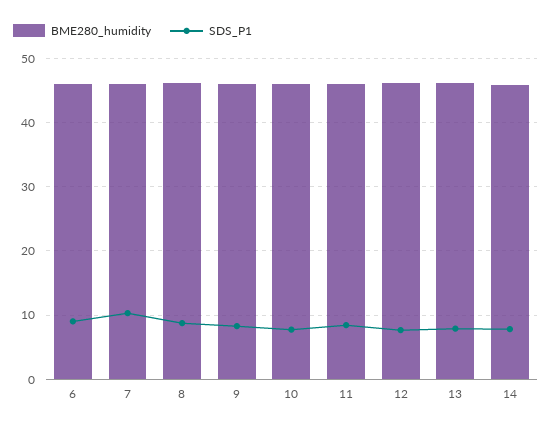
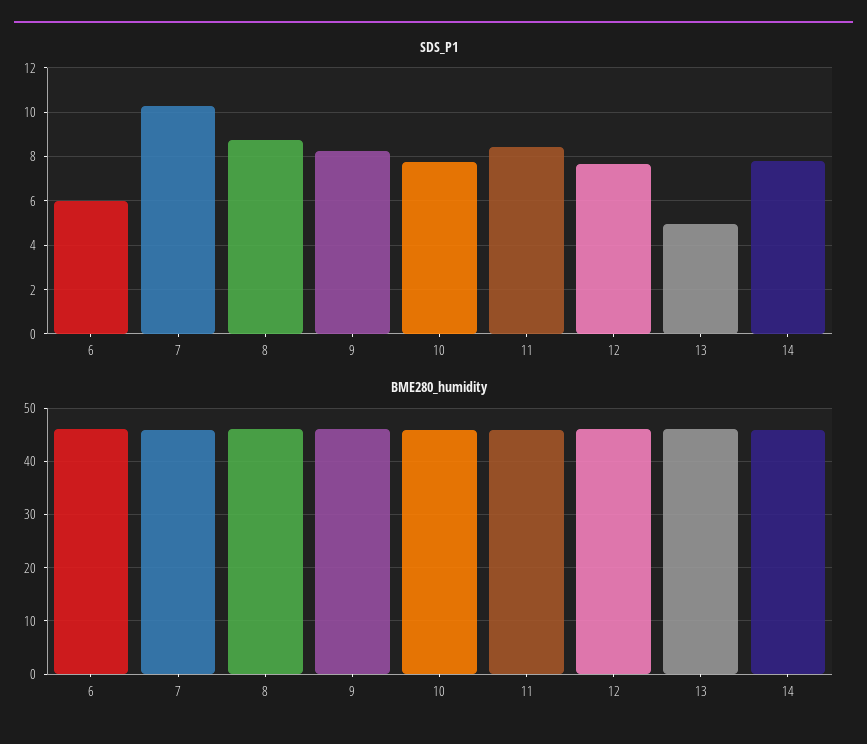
SDS_P1, 6: 9 -> 6
SDS_P1, 13: 8 -> 5

